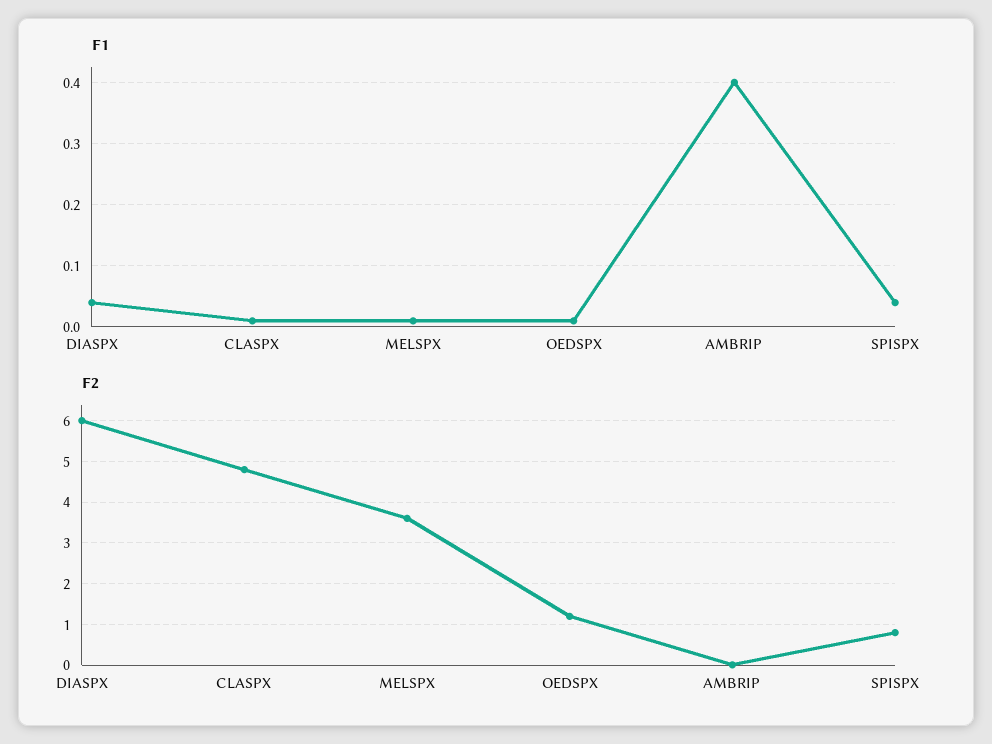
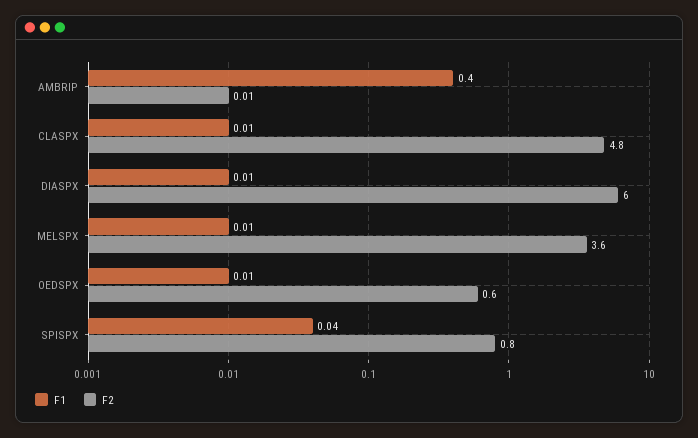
F1, DIASPX: 0.04 -> 0.01
F2, OEDSPX: 1.2 -> 0.6

